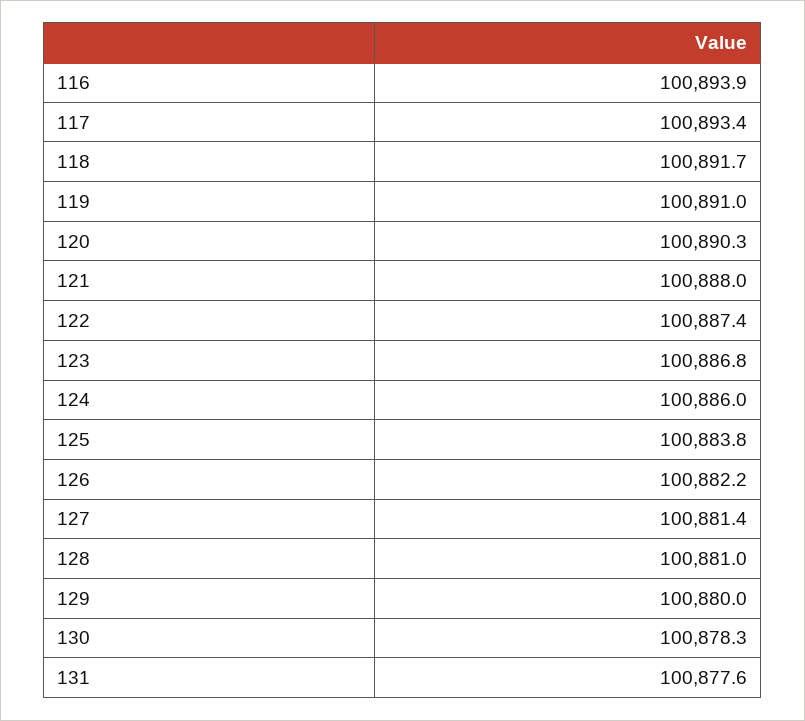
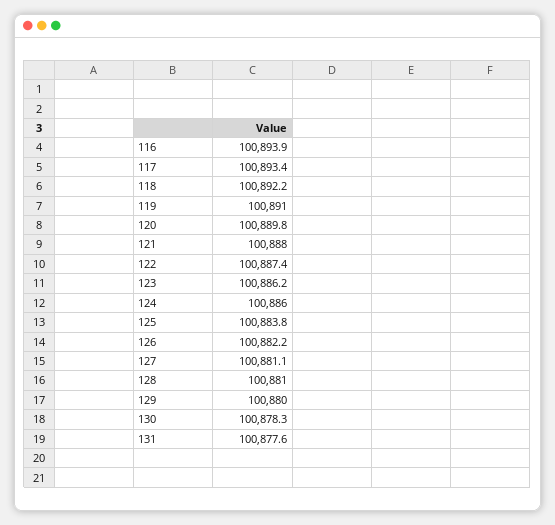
118: 100891.7 -> 100892.2
120: 100890.3 -> 100889.8
123: 100886.8 -> 100886.2
127: 100881.4 -> 100881.1

